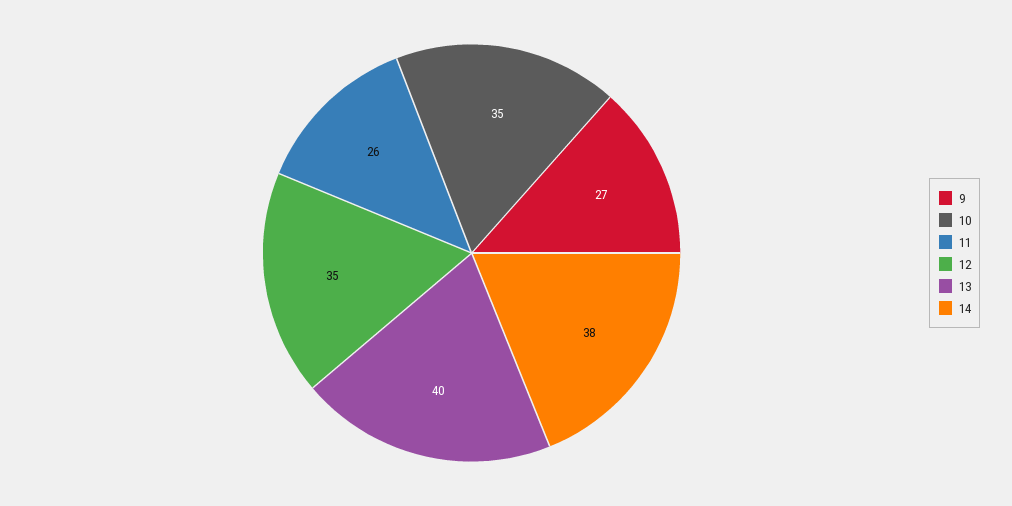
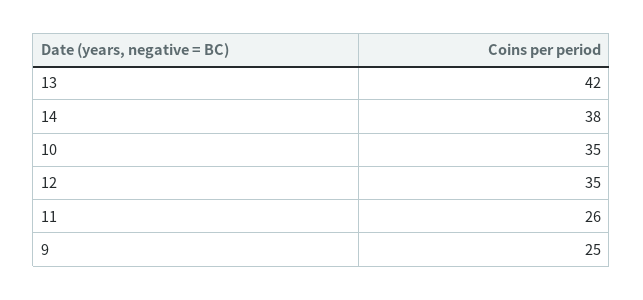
9: 27 -> 25
13: 40 -> 42

